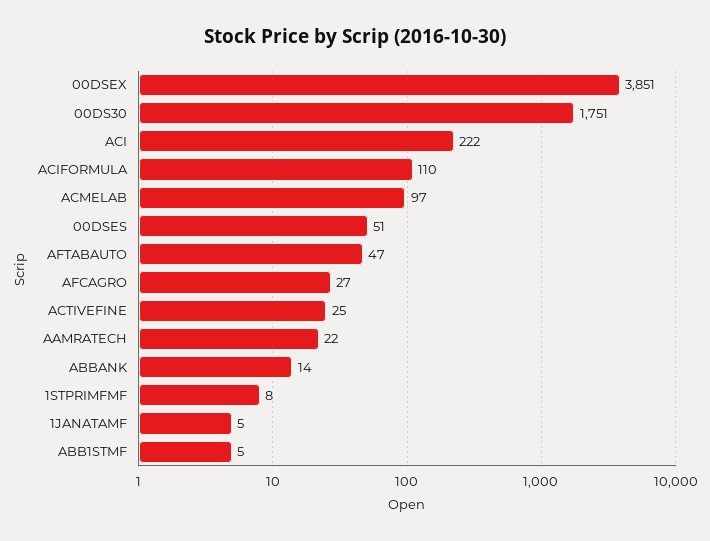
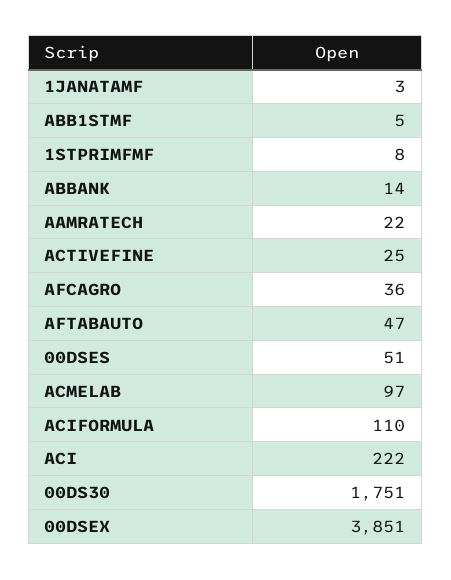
AFCAGRO: 27 -> 36
1JANATAMF: 5 -> 3

